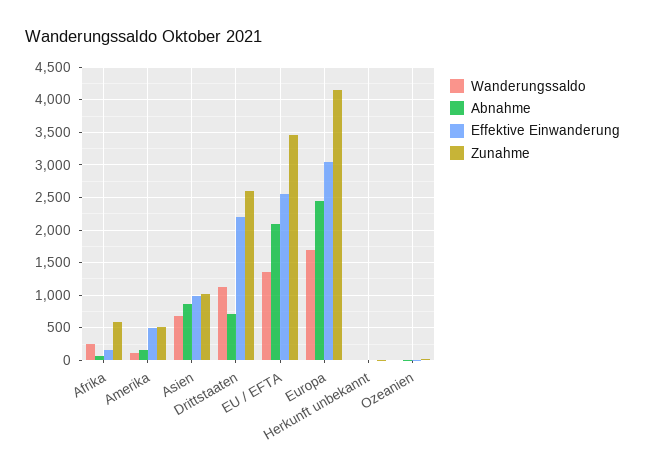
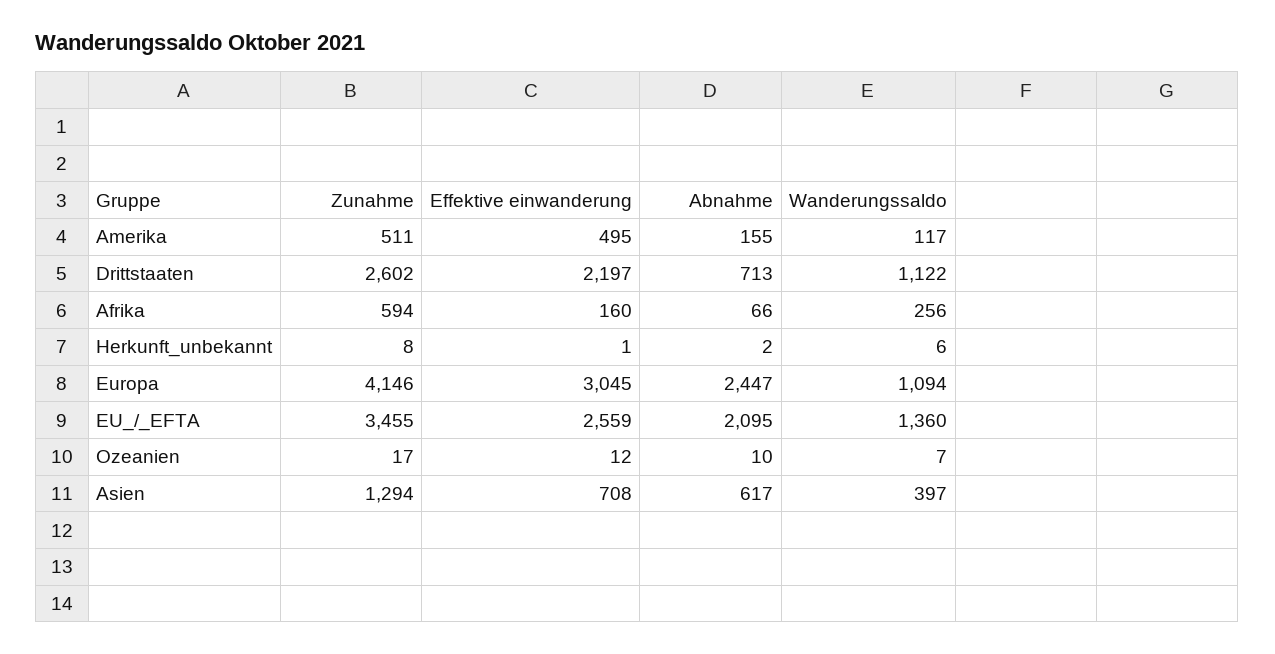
Wanderungssaldo, Asien: 700 -> 397
Abnahme, Asien: 900 -> 617
Effektive Einwanderung, Asien: 1000 -> 708
Zunahme, Asien: 1000 -> 1294
Wanderungssaldo, Europa: 1700 -> 1094

